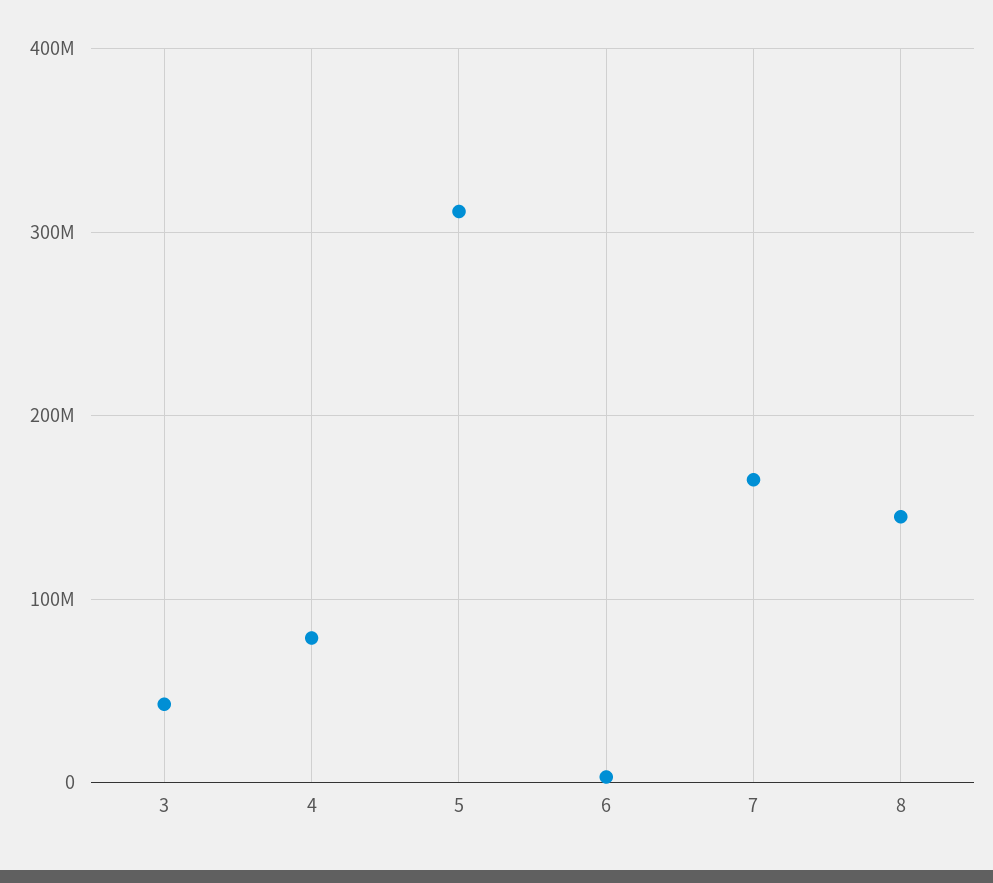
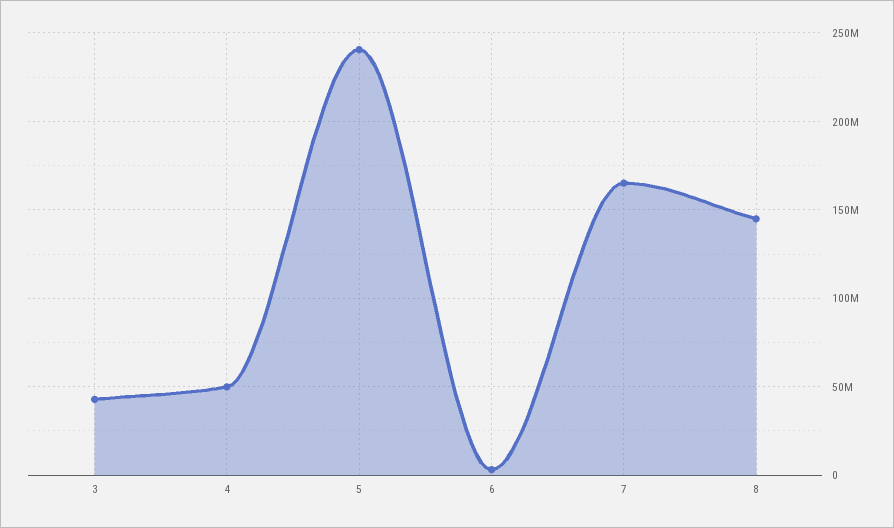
4: 80000000 -> 50000000
5: 310000000 -> 240000000

